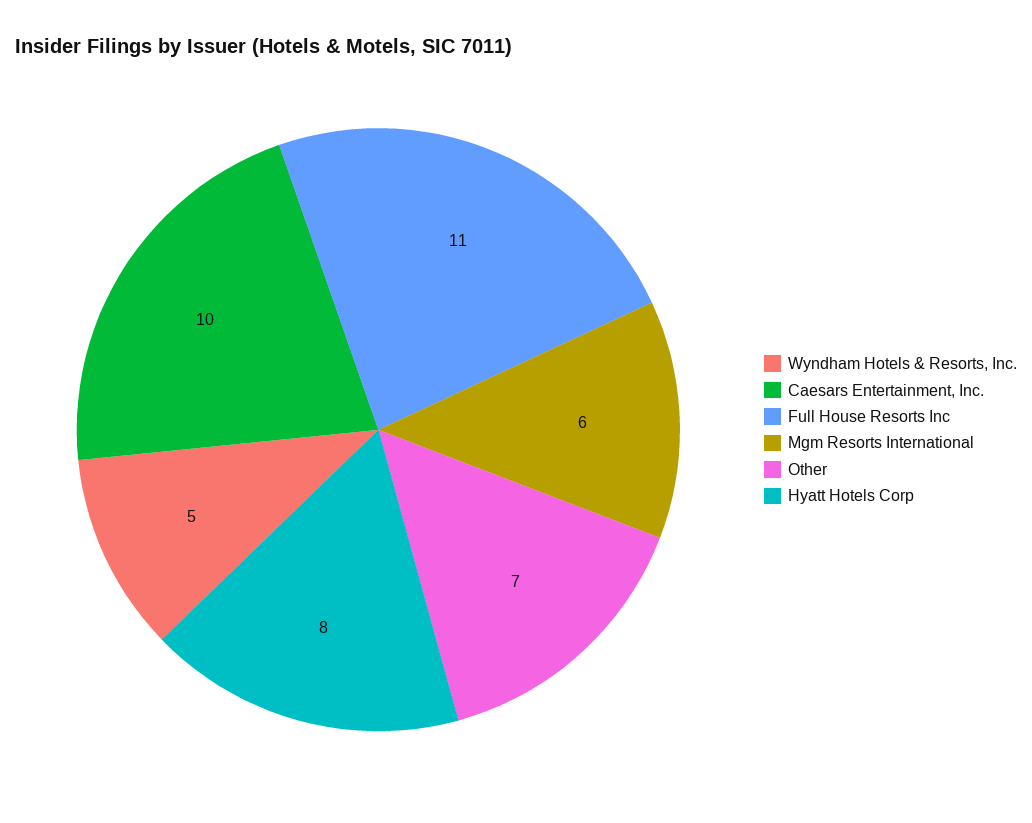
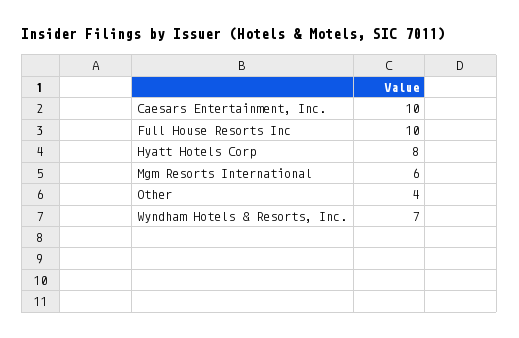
Wyndham Hotels & Resorts, Inc.: 5 -> 7
Full House Resorts Inc: 11 -> 10
Other: 7 -> 4

